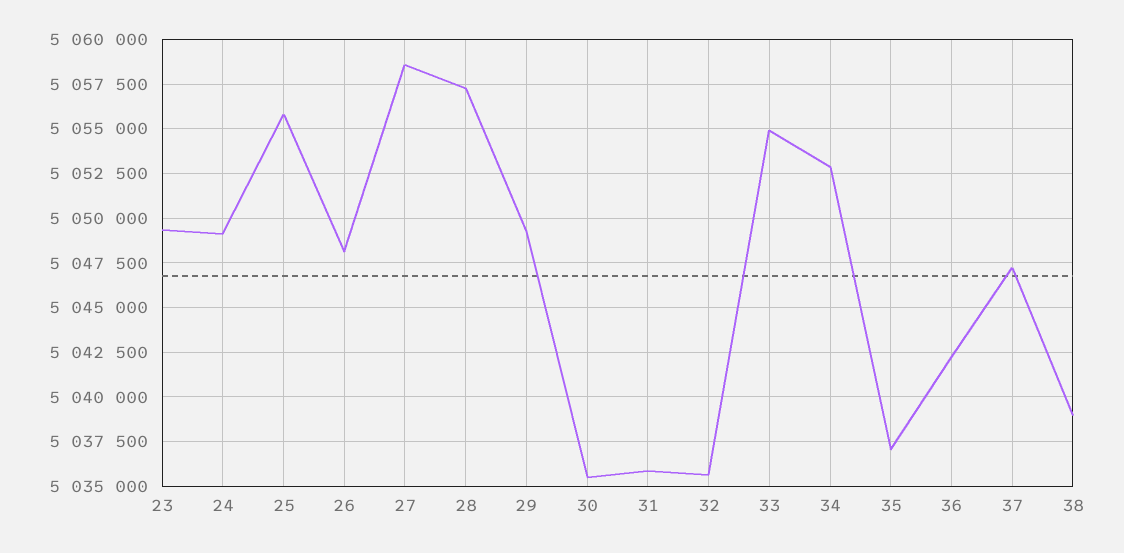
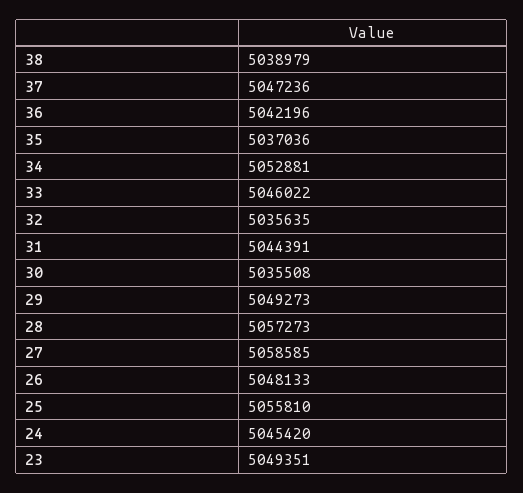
24: 5049000 -> 5045420
31: 5036000 -> 5044391
33: 5055000 -> 5046022

